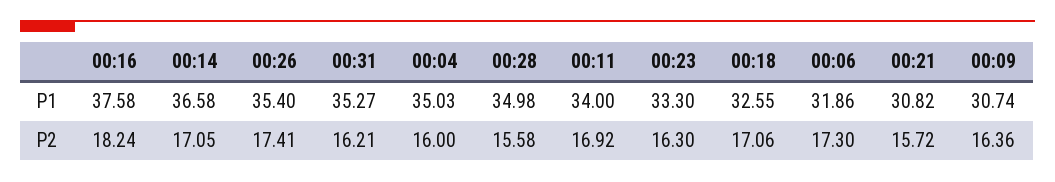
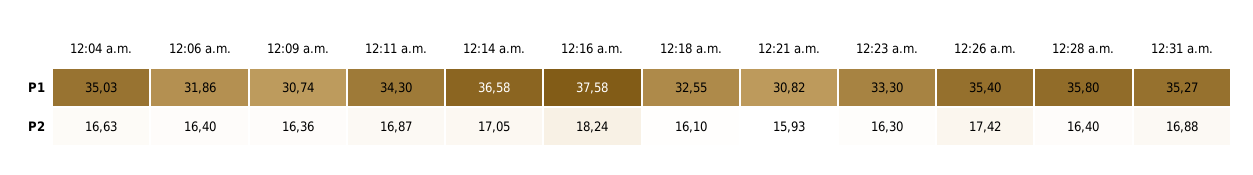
00:28, P1: 34.98 -> 35.8
00:11, P1: 34 -> 34.3
00:26, P2: 17.41 -> 17.42
00:31, P2: 16.21 -> 16.88
00:04, P2: 16 -> 16.63
00:28, P2: 15.58 -> 16.4
00:11, P2: 16.92 -> 16.87
00:18, P2: 17.06 -> 16.1
00:06, P2: 17.3 -> 16.4
00:21, P2: 15.72 -> 15.93

